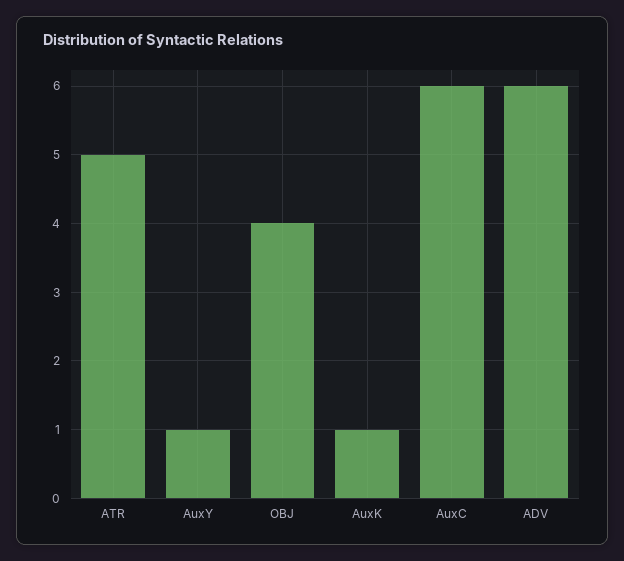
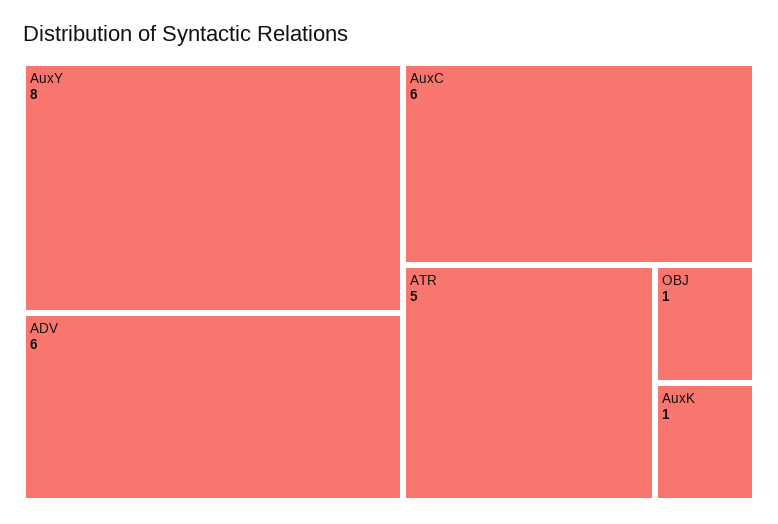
AuxY: 1 -> 8
OBJ: 4 -> 1

